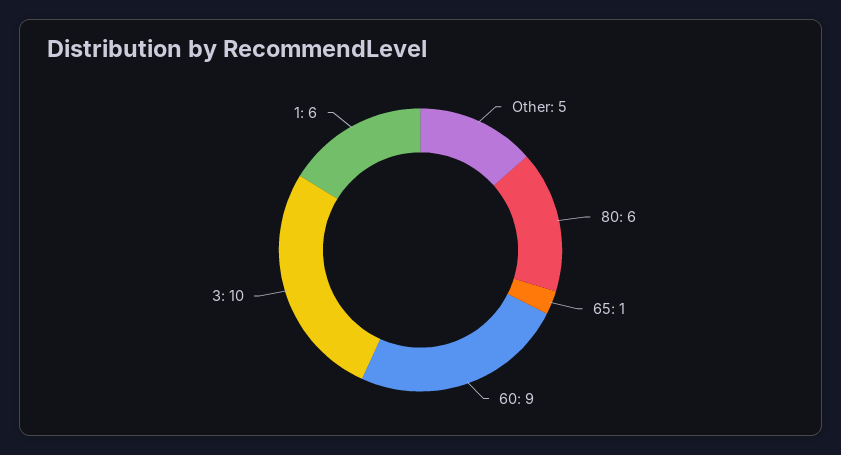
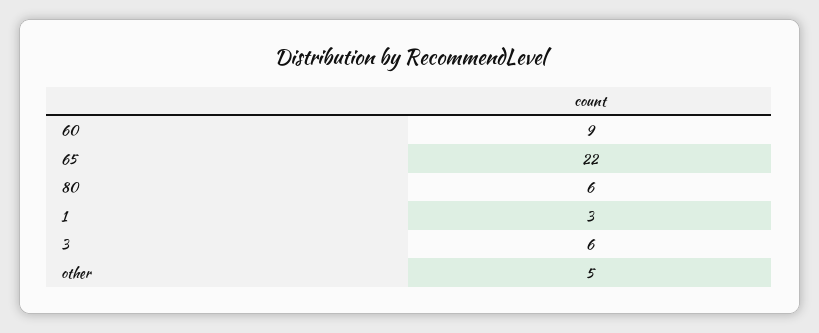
65: 1 -> 22
3: 10 -> 6
1: 6 -> 3

